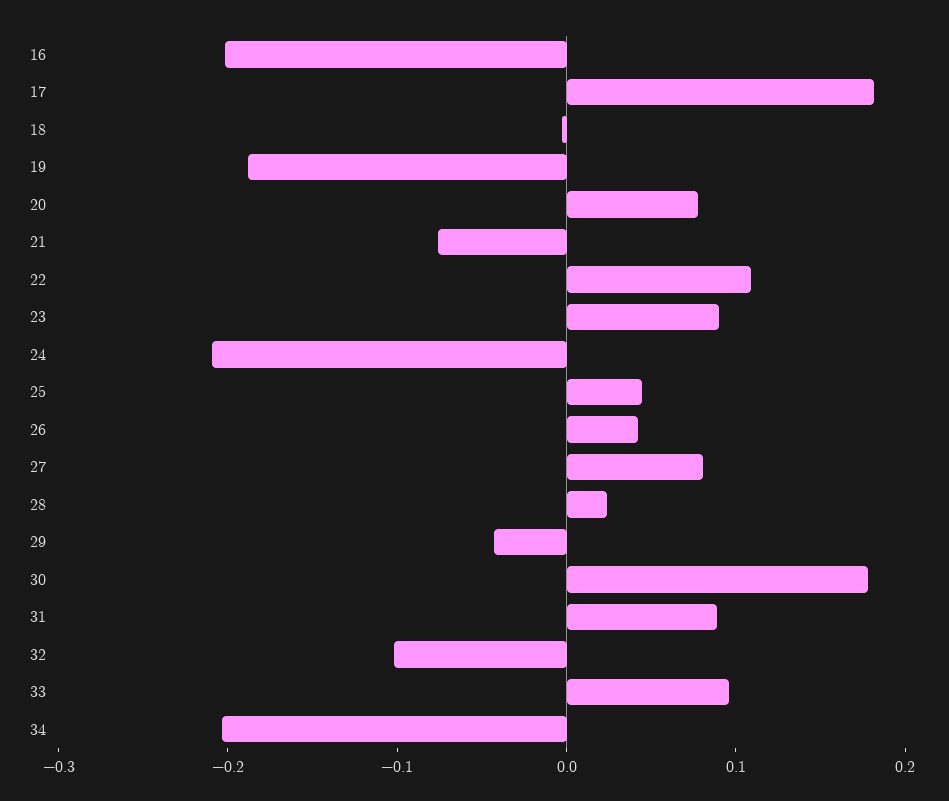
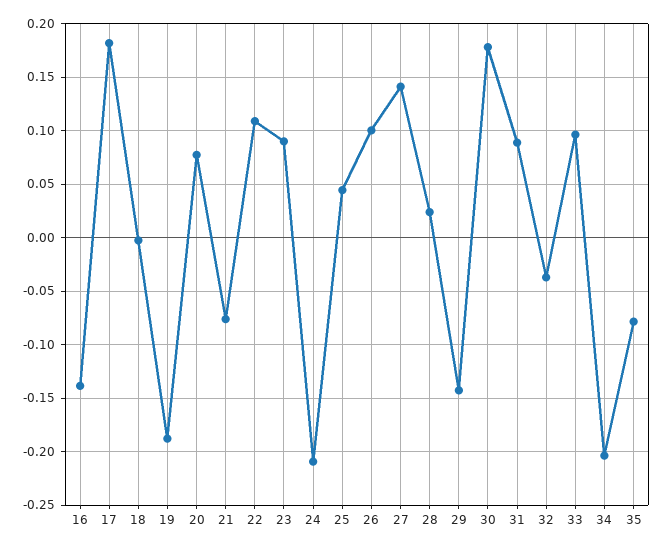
16: -0.2 -> -0.14
26: 0.04 -> 0.1
27: 0.08 -> 0.14
29: -0.04 -> -0.14
32: -0.1 -> -0.04
35: none -> -0.08

